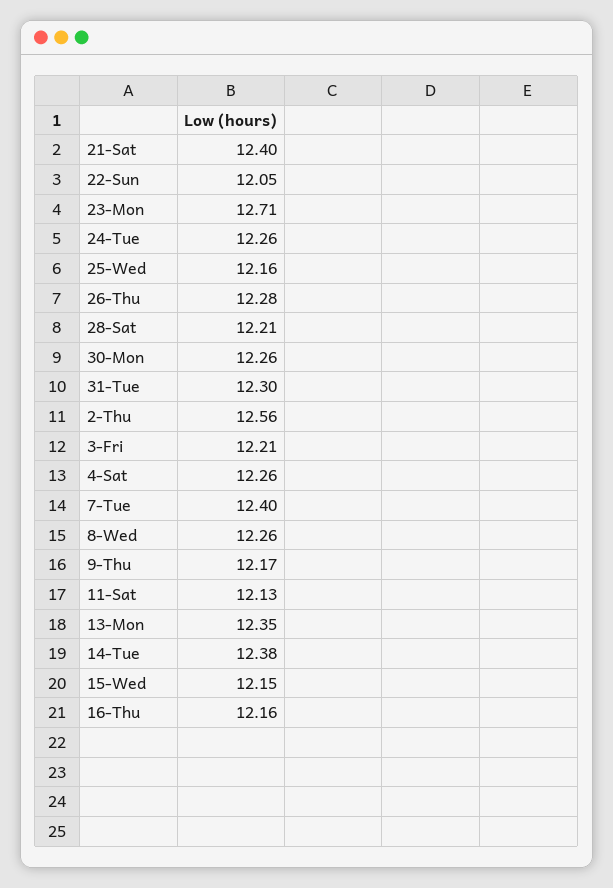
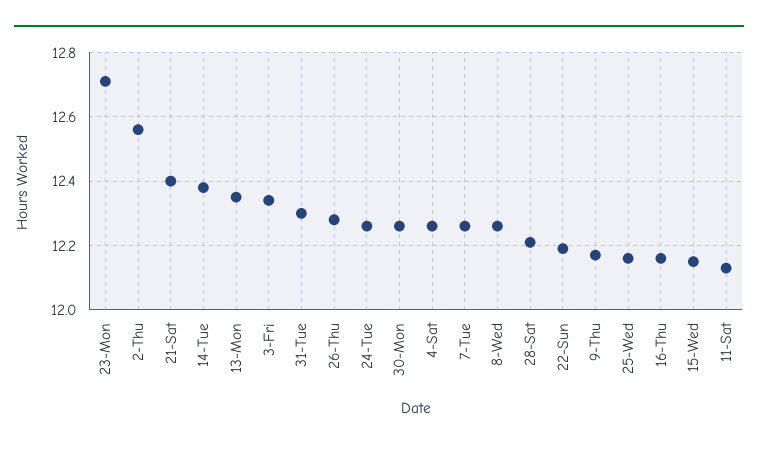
22-Sun: 12.05 -> 12.2
3-Fri: 12.21 -> 12.35
7-Tue: 12.4 -> 12.25

